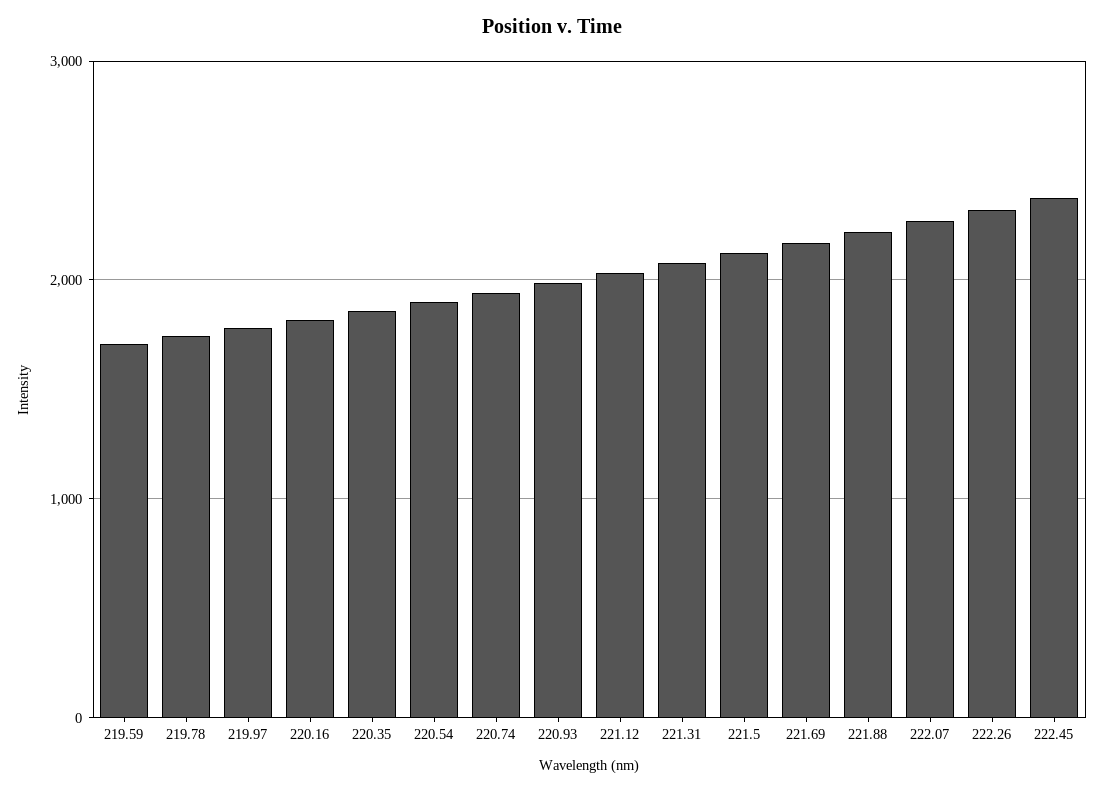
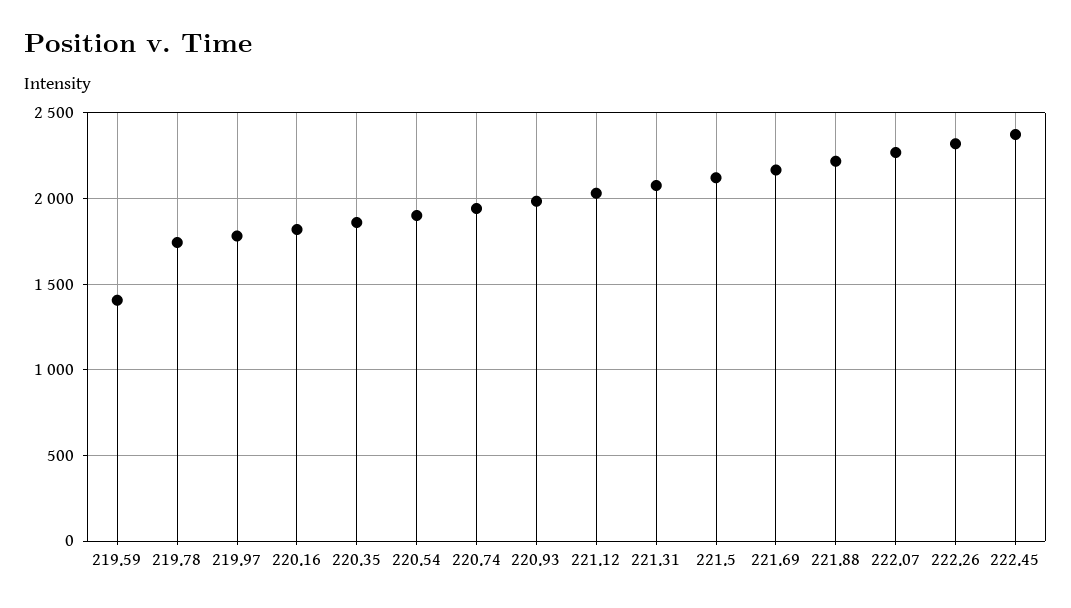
219.59: 1700 -> 1400

